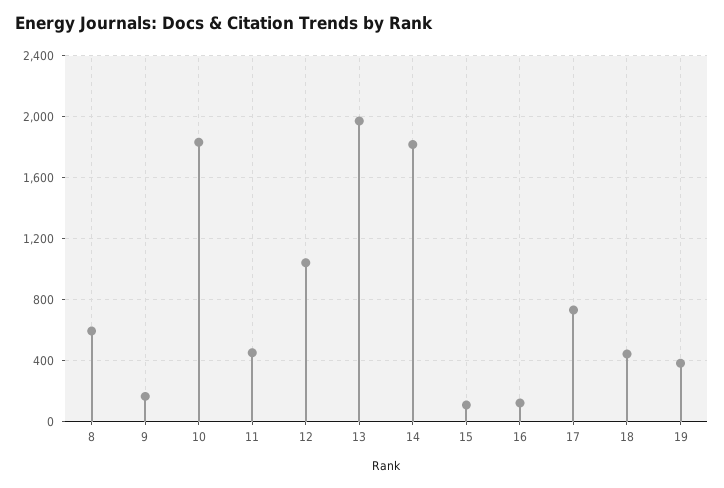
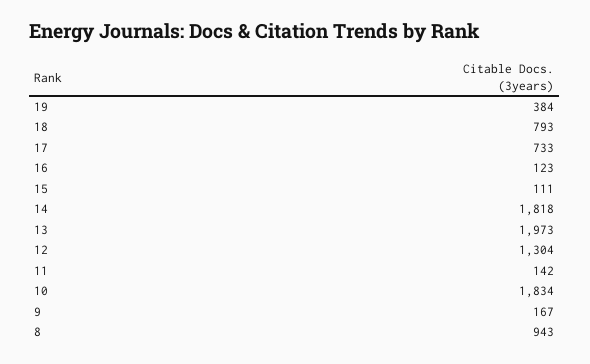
8: 600 -> 943
11: 450 -> 142
12: 1050 -> 1304
18: 450 -> 793

